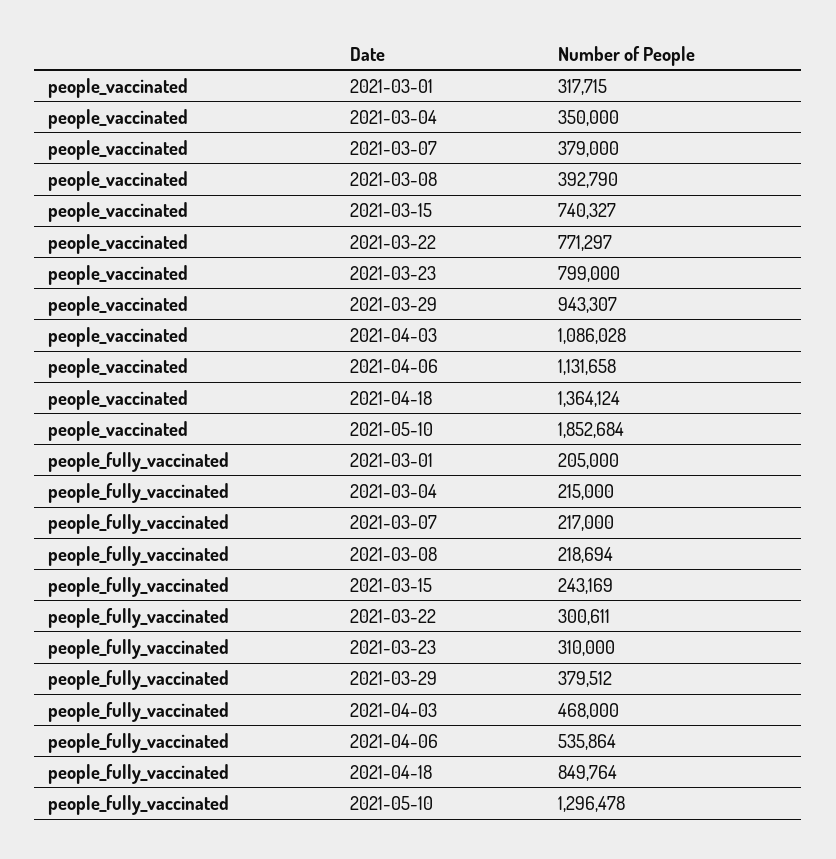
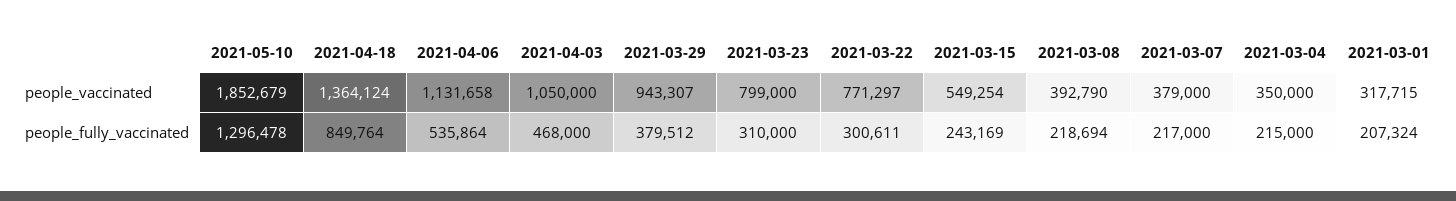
people_vaccinated, 2021-03-15: 740327 -> 549254
people_vaccinated, 2021-04-03: 1086028 -> 1050000
people_vaccinated, 2021-05-10: 1852684 -> 1852679
people_fully_vaccinated, 2021-03-01: 205000 -> 207324

